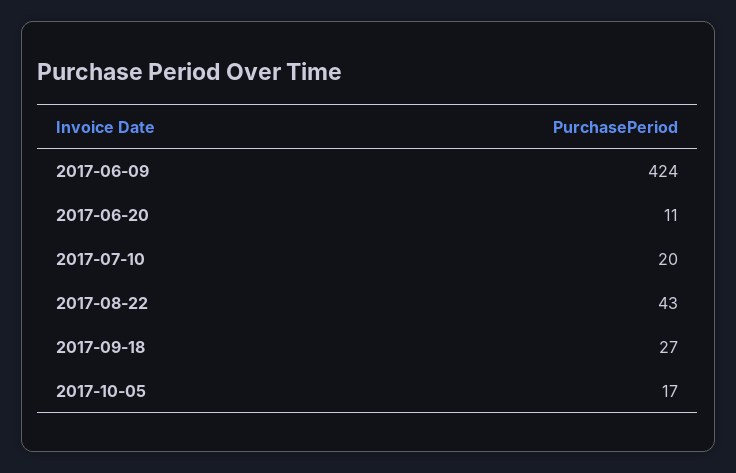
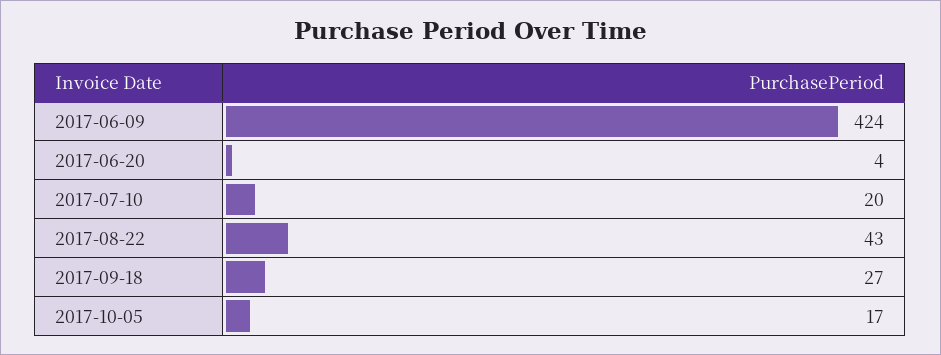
2017-06-20: 11 -> 4

